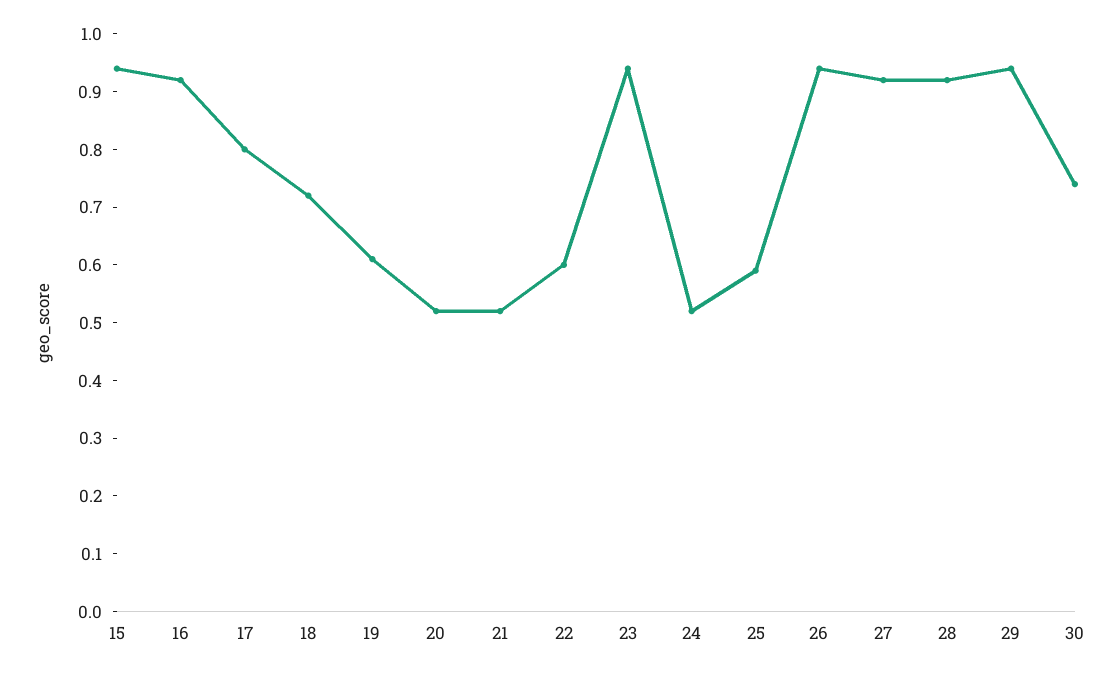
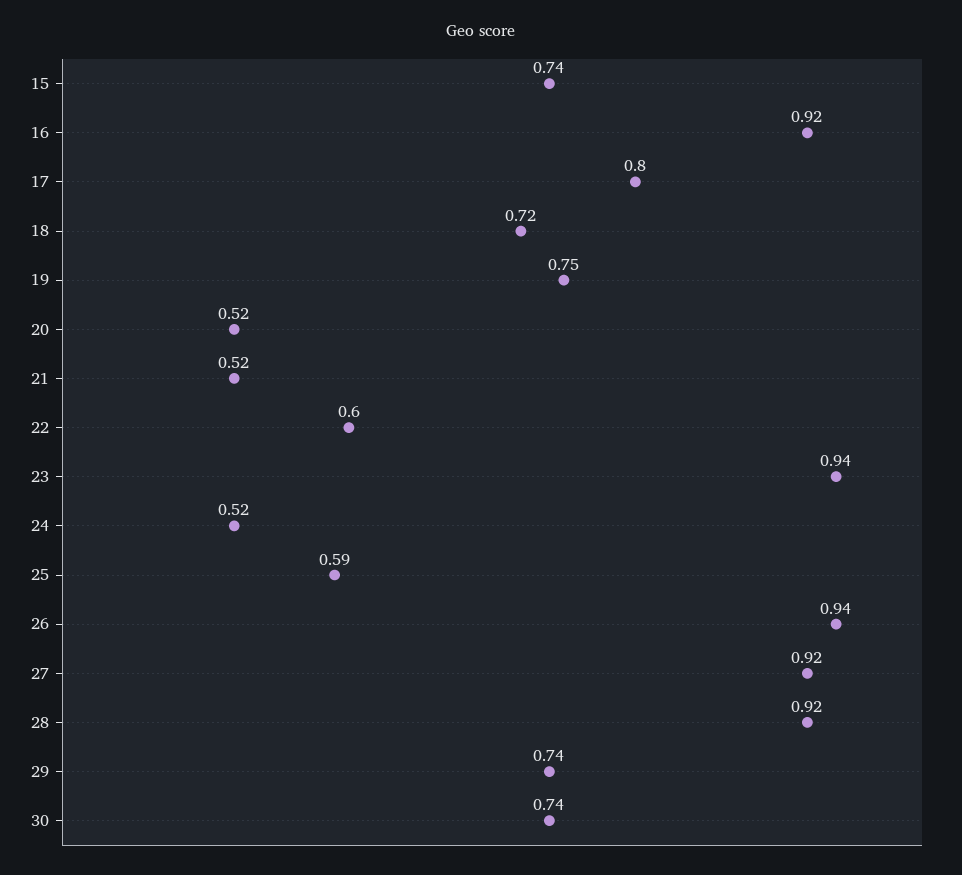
15: 0.95 -> 0.74
19: 0.6 -> 0.75
29: 0.95 -> 0.74

